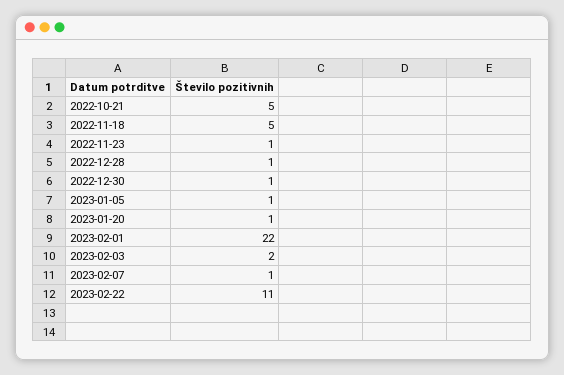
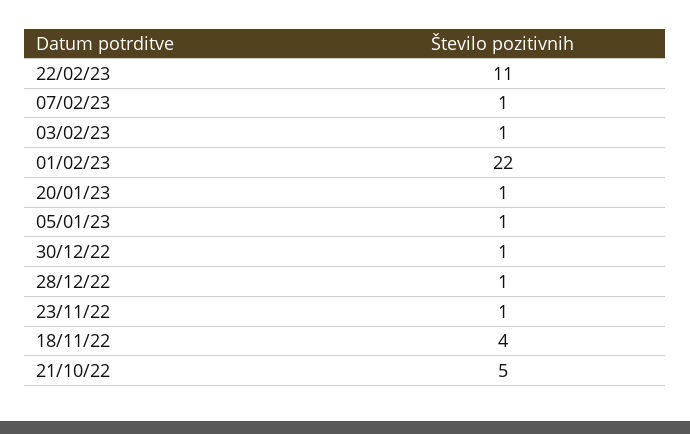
2022-11-18: 5 -> 4
2023-02-03: 2 -> 1

